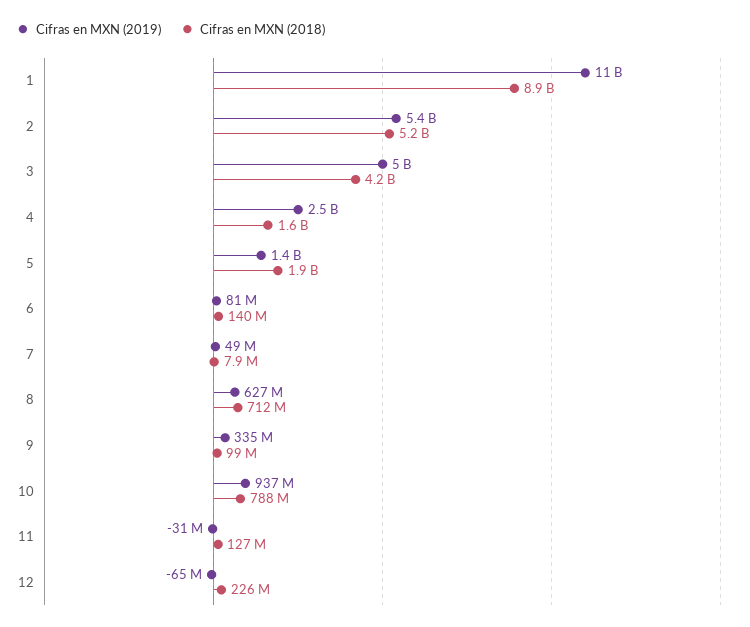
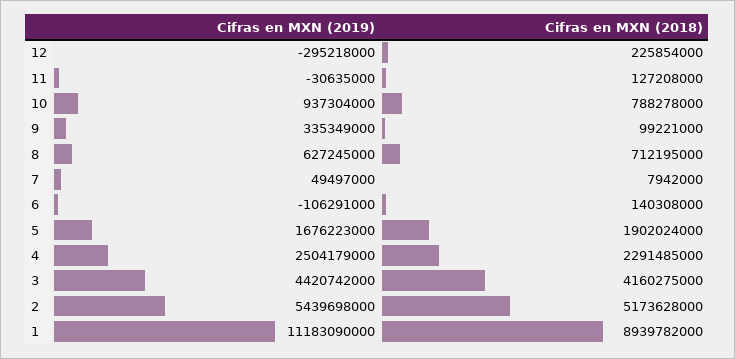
Cifras en MXN (2019), 3: 5000000000 -> 4420742000
Cifras en MXN (2018), 4: 1600000000 -> 2291485000
Cifras en MXN (2019), 5: 1400000000 -> 1676223000
Cifras en MXN (2019), 6: 81000000 -> -106291000
Cifras en MXN (2019), 12: -65000000 -> -295218000

